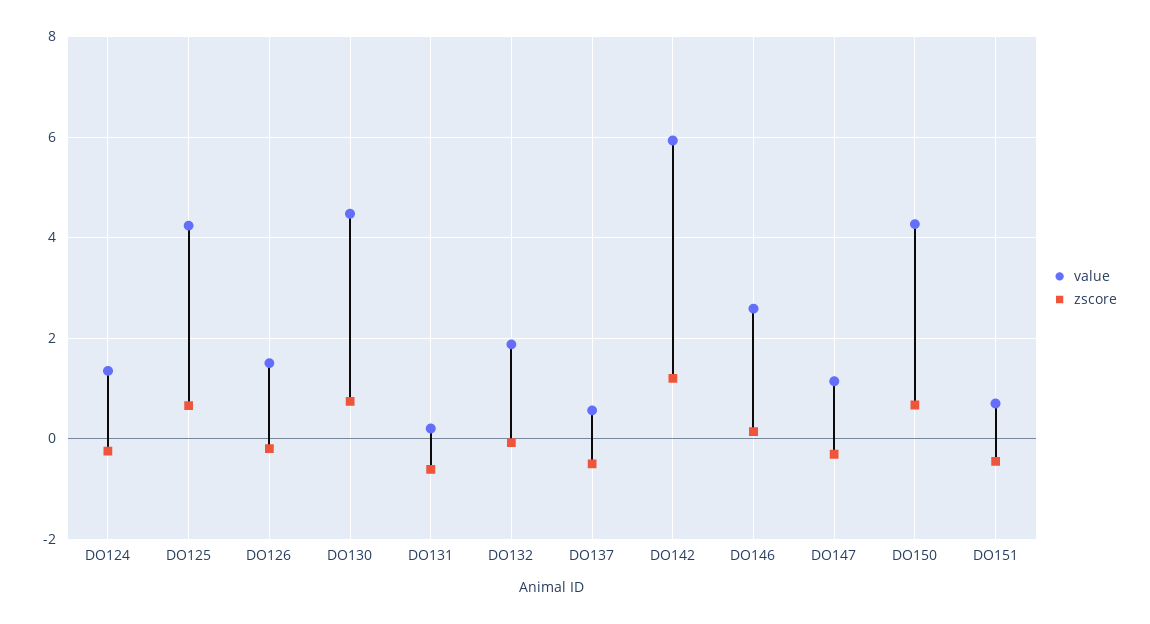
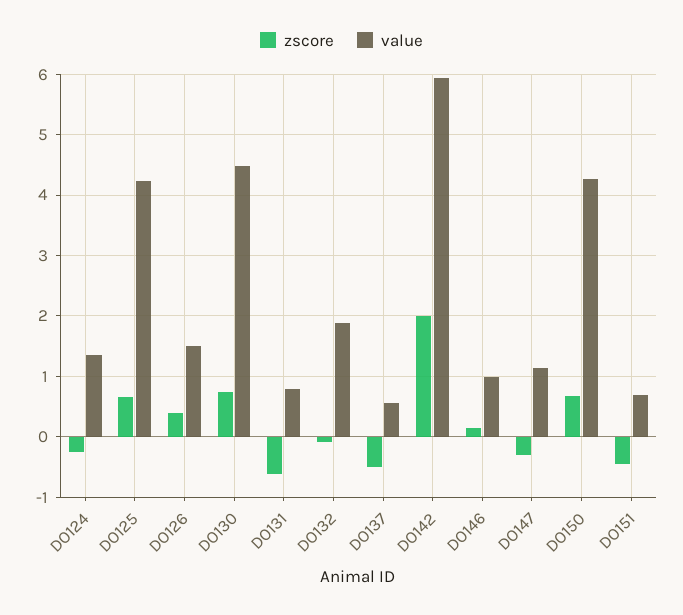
zscore, DO126: -0.2 -> 0.4
value, DO131: 0.2 -> 0.8
zscore, DO142: 1.2 -> 2
value, DO146: 2.6 -> 1

